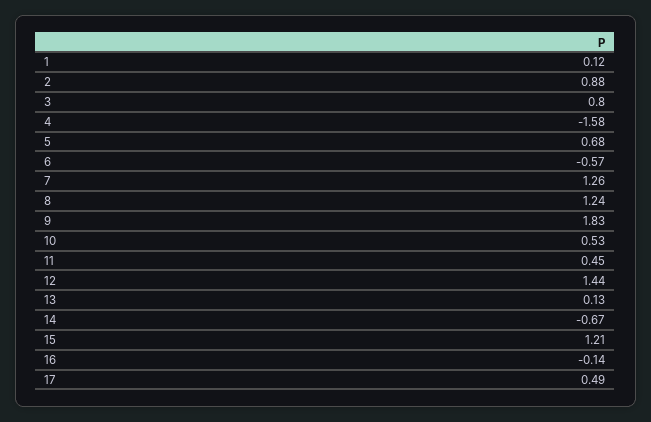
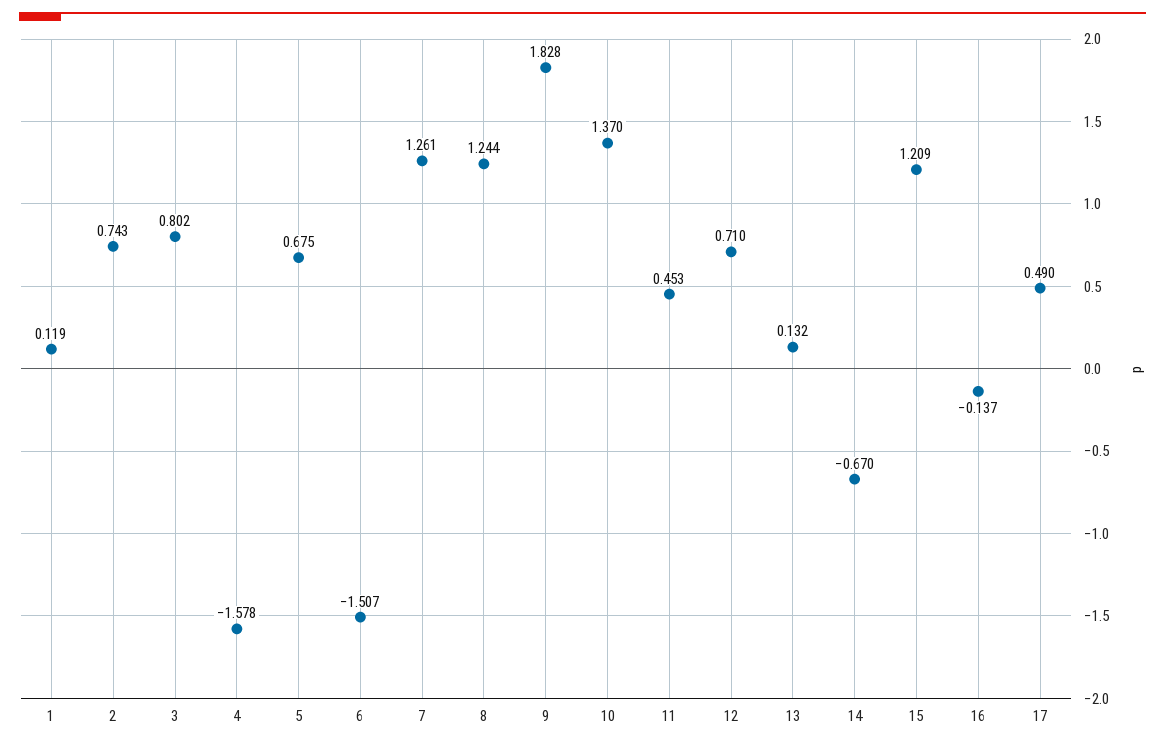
2: 0.88 -> 0.743
6: -0.57 -> -1.507
10: 0.53 -> 1.37
12: 1.44 -> 0.71

